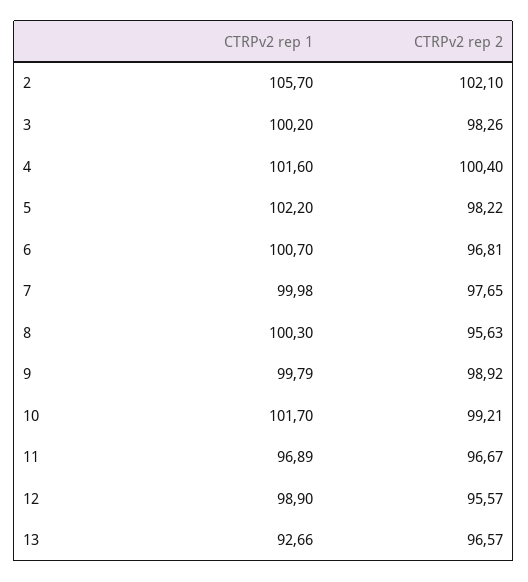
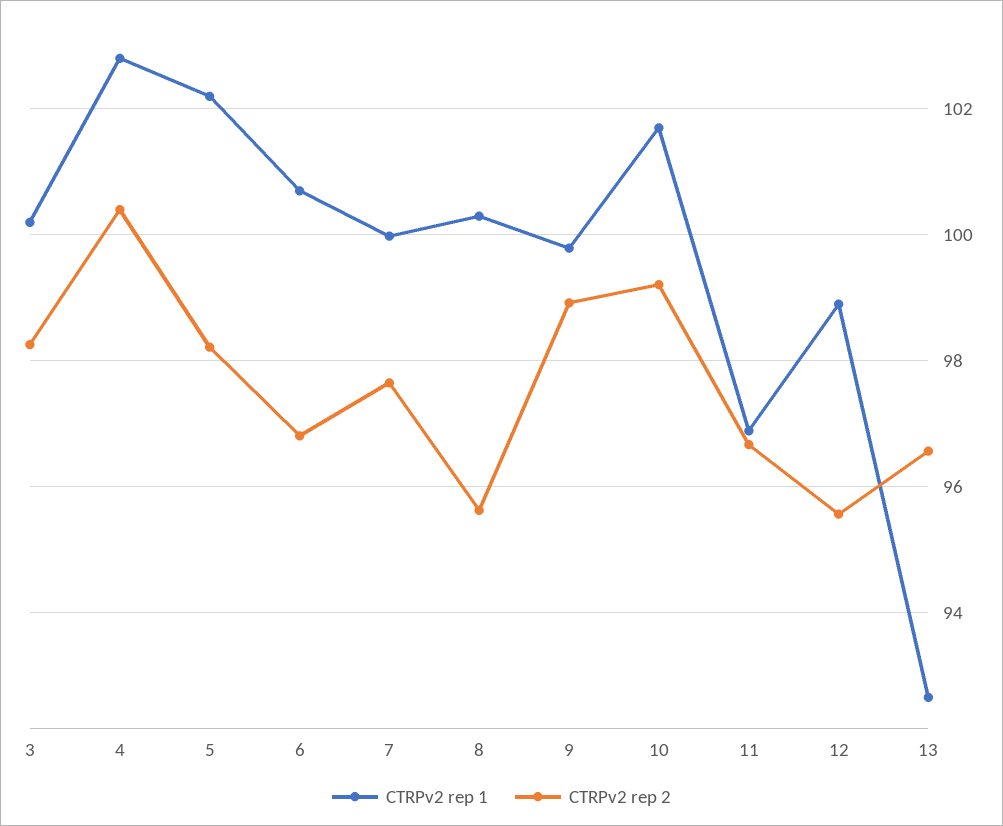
CTRPv2 rep 1, 2: 105.7 -> none
CTRPv2 rep 2, 2: 102.1 -> none
CTRPv2 rep 1, 4: 101.6 -> 102.8

